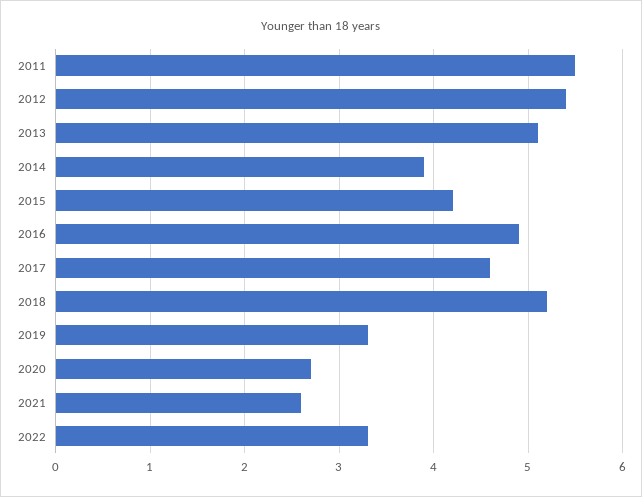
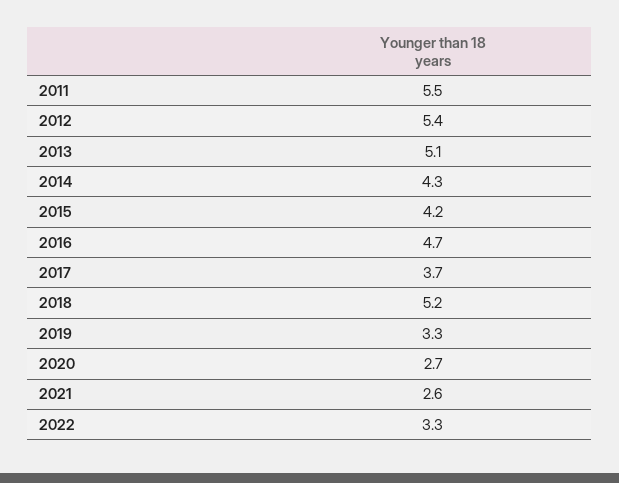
2014: 3.9 -> 4.3
2016: 4.9 -> 4.7
2017: 4.6 -> 3.7

